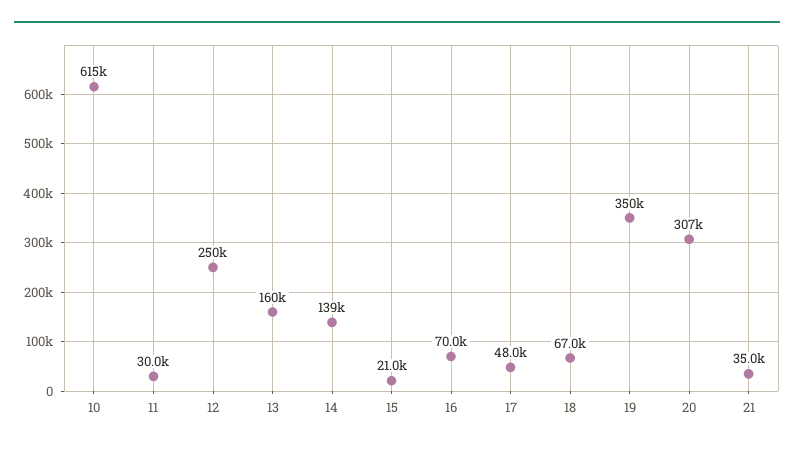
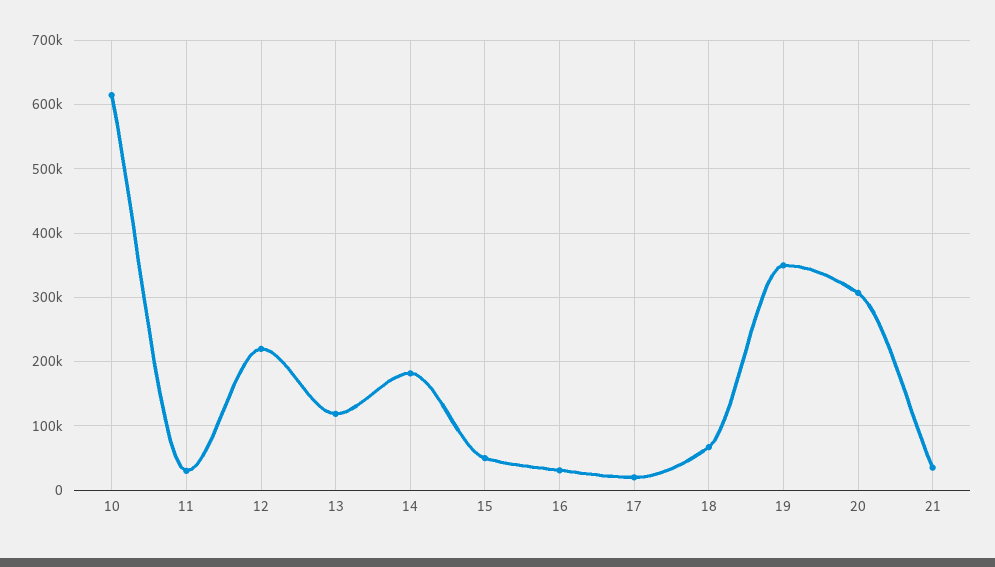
12: 250000 -> 220000
13: 160000 -> 120000
14: 139000 -> 180000
15: 21000 -> 50000
16: 70000 -> 30000
17: 48000 -> 20000

